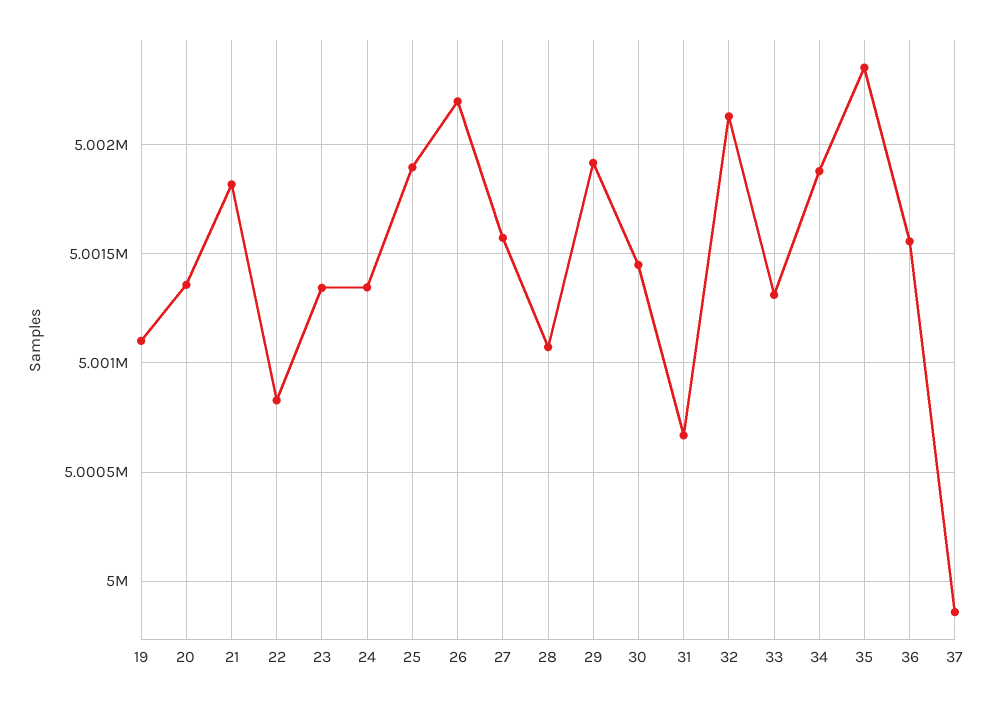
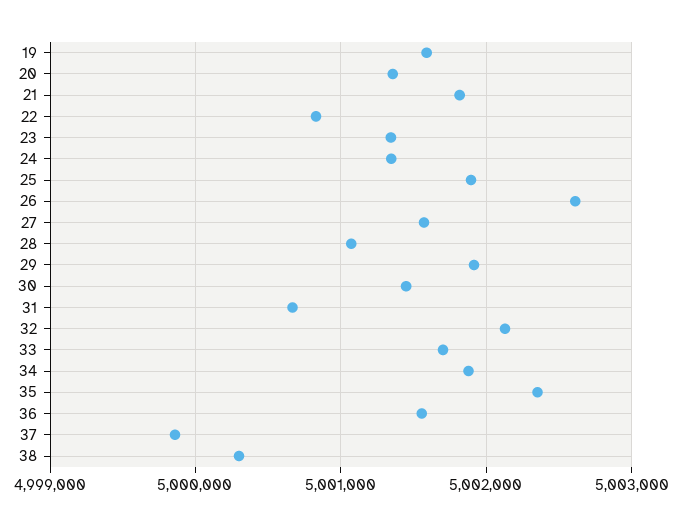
19: 5001100 -> 5001600
26: 5002200 -> 5002600
33: 5001300 -> 5001700
38: none -> 5000300

